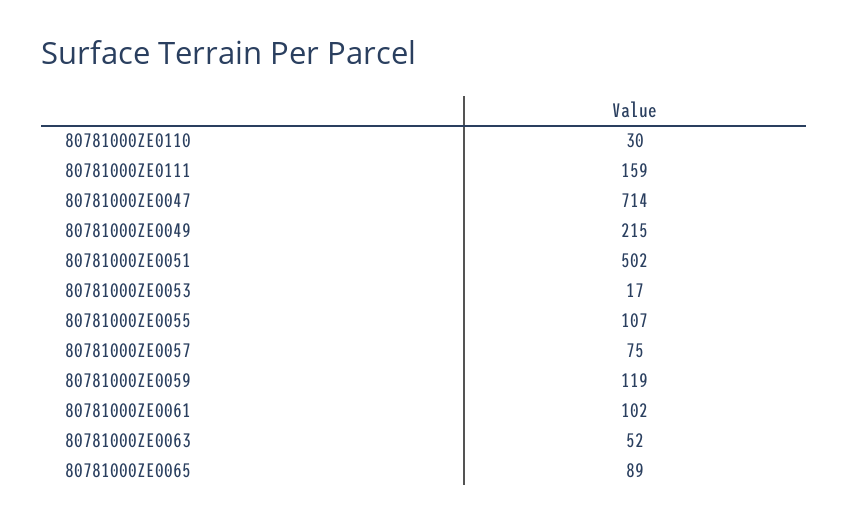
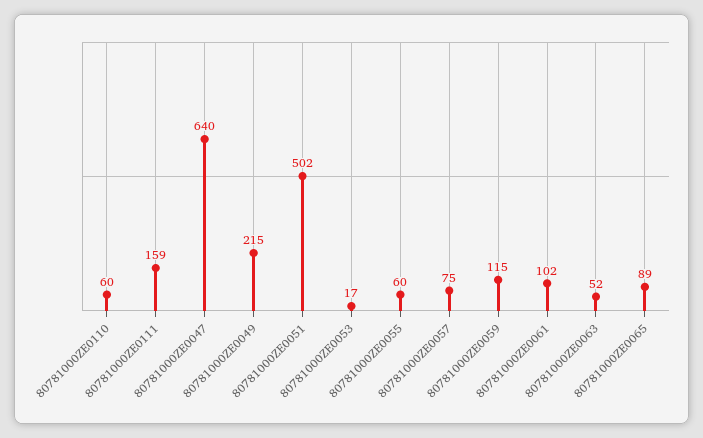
80781000ZE0110: 30 -> 60
80781000ZE0047: 714 -> 640
80781000ZE0055: 107 -> 60
80781000ZE0059: 119 -> 115

